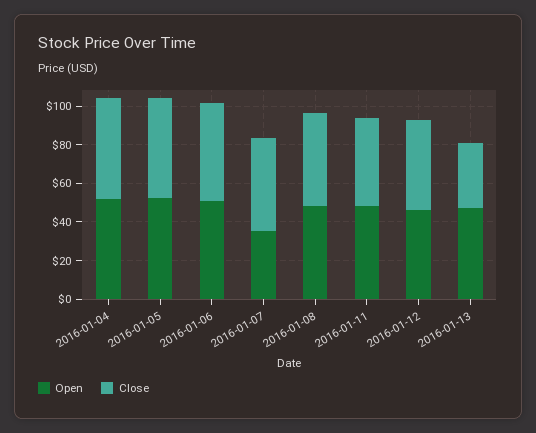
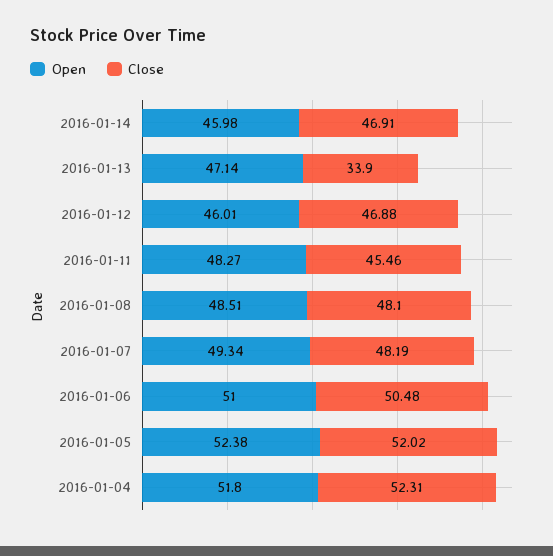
Open, 2016-01-07: 35 -> 49.34
Open, 2016-01-14: none -> 45.98
Close, 2016-01-14: none -> 46.91

